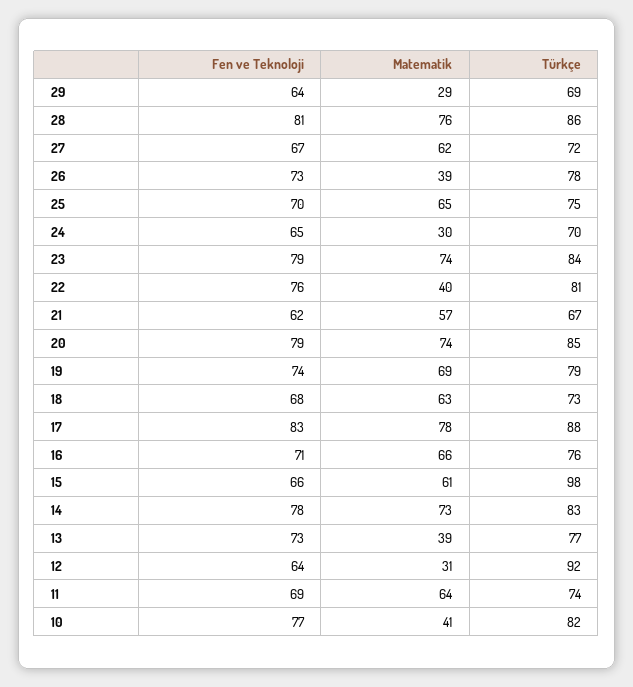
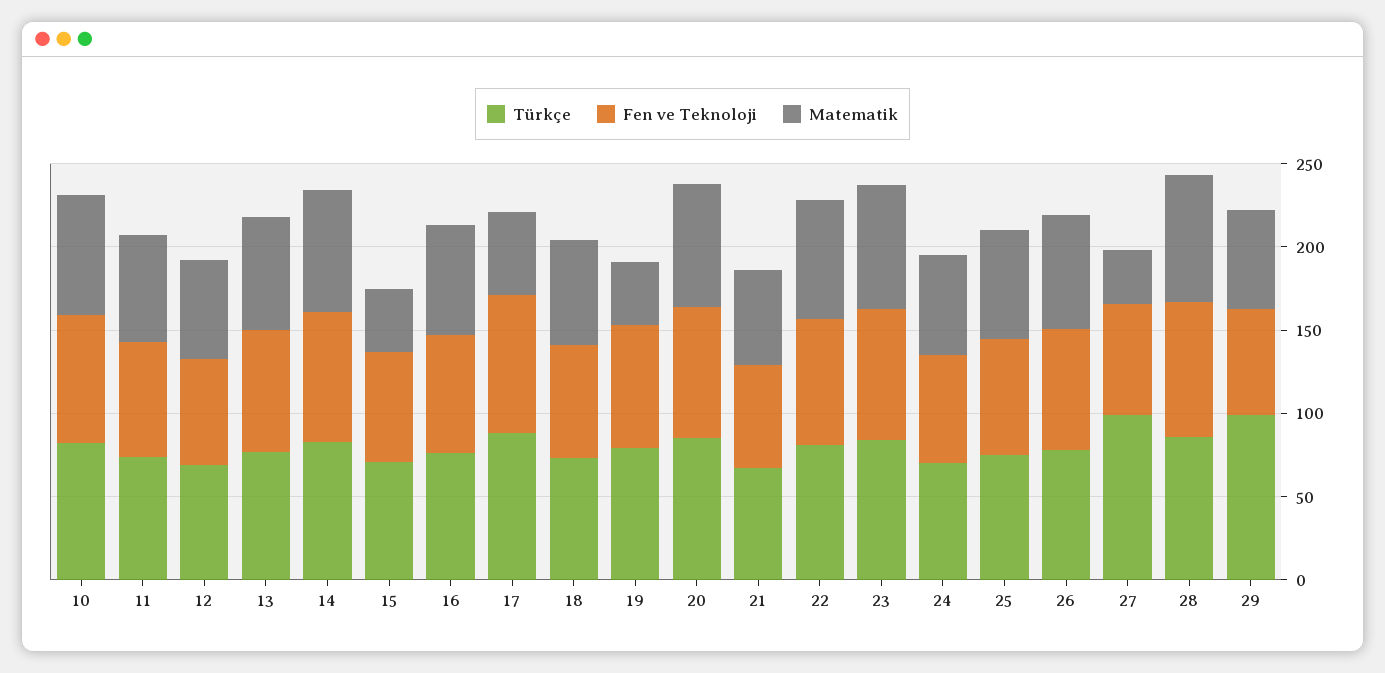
Matematik, 29: 29 -> 60
Türkçe, 29: 69 -> 100
Matematik, 27: 62 -> 30
Türkçe, 27: 72 -> 100
Matematik, 26: 39 -> 70
Matematik, 24: 30 -> 60
Matematik, 22: 40 -> 70
Matematik, 19: 69 -> 40
Matematik, 17: 78 -> 50
Matematik, 15: 61 -> 40
Türkçe, 15: 98 -> 70
Matematik, 13: 39 -> 70
Matematik, 12: 31 -> 60
Türkçe, 12: 92 -> 70
Matematik, 10: 41 -> 70

